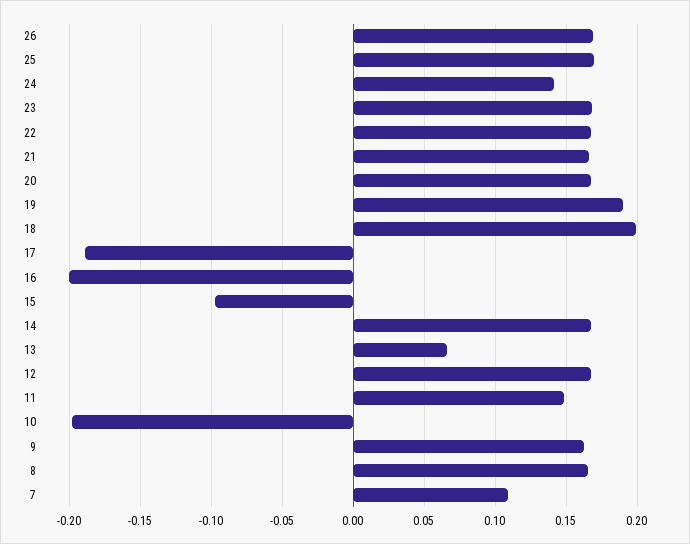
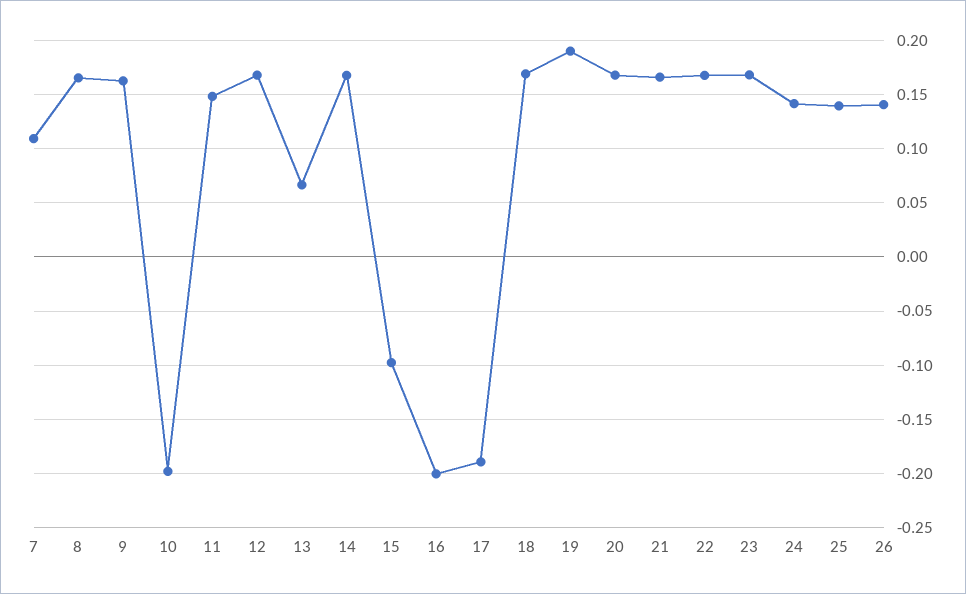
26: 0.17 -> 0.14
25: 0.17 -> 0.14
18: 0.2 -> 0.17

